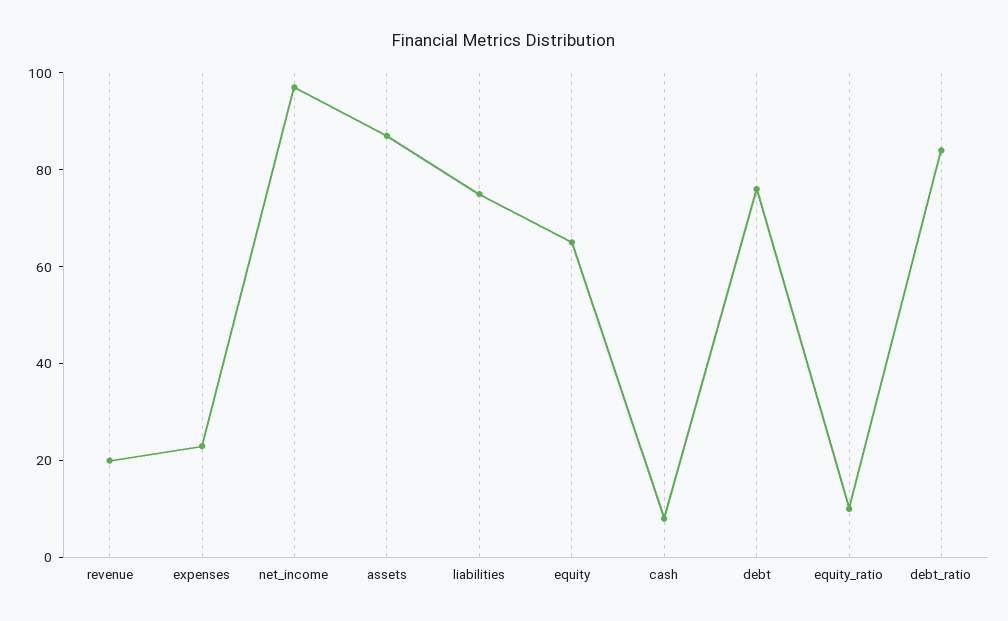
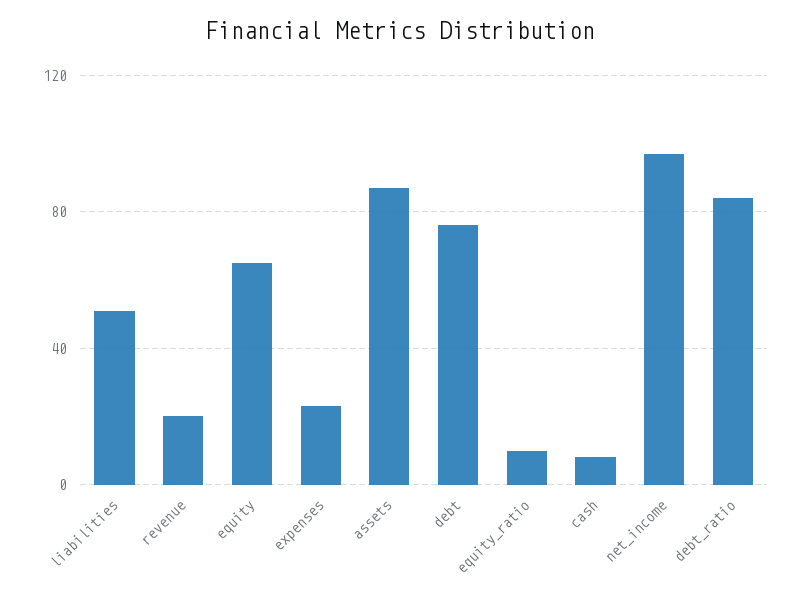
liabilities: 75 -> 50

